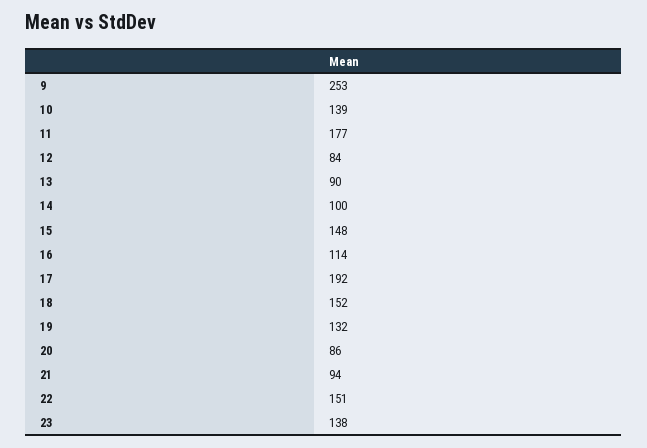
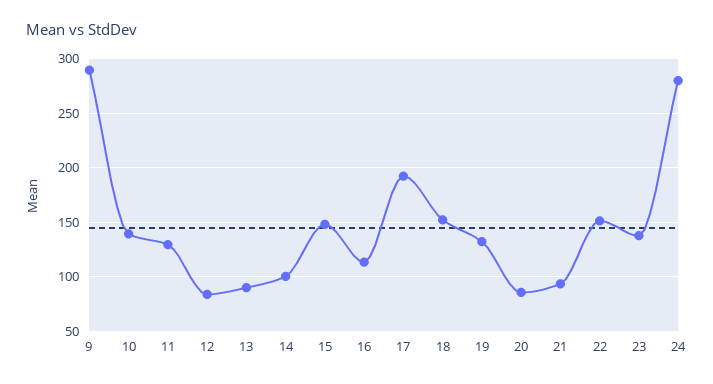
9: 253 -> 290
11: 177 -> 130
24: none -> 280

